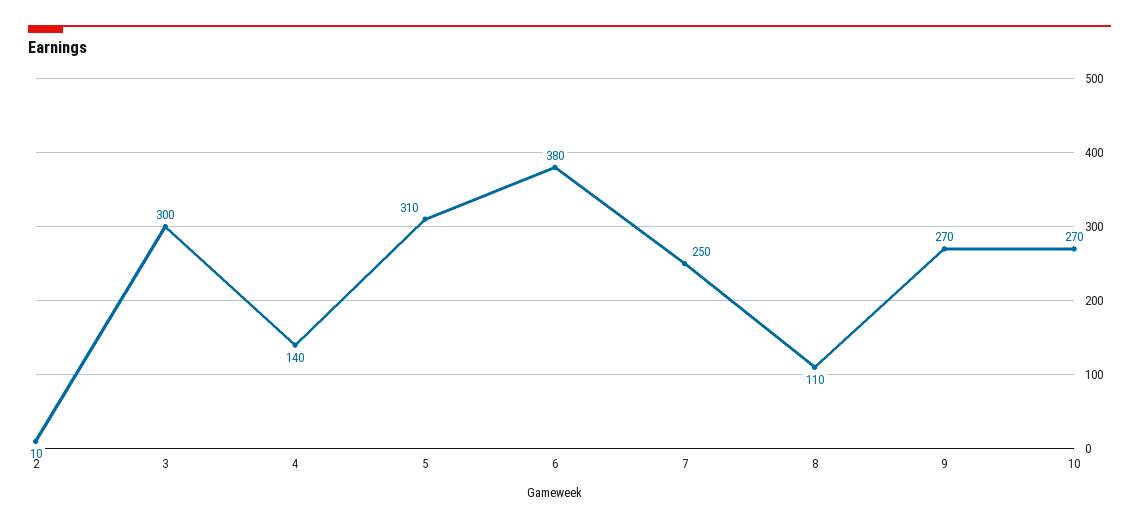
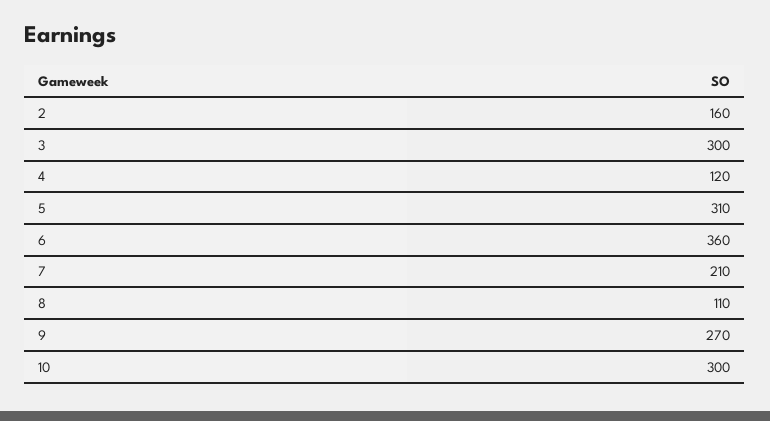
2: 10 -> 160
4: 140 -> 120
6: 380 -> 360
7: 250 -> 210
10: 270 -> 300

